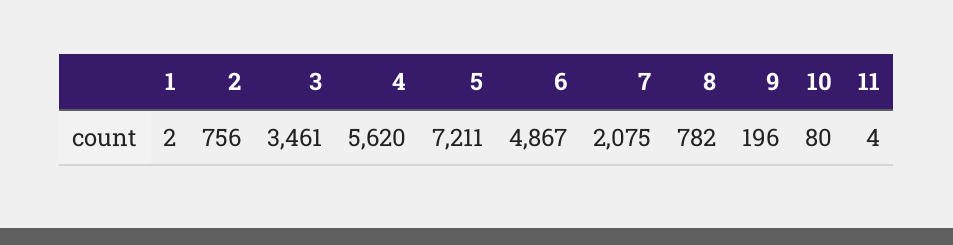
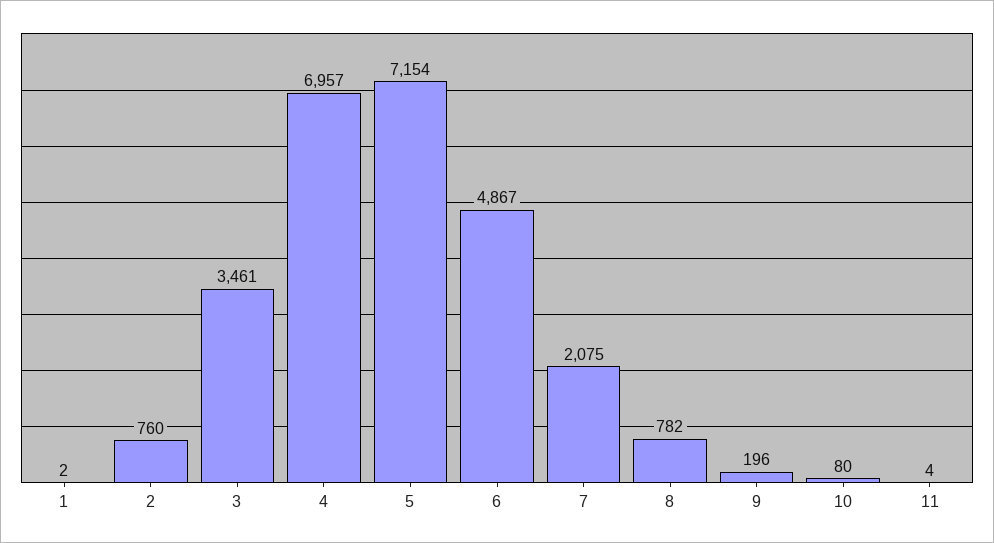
2: 756 -> 760
4: 5620 -> 6957
5: 7211 -> 7154

